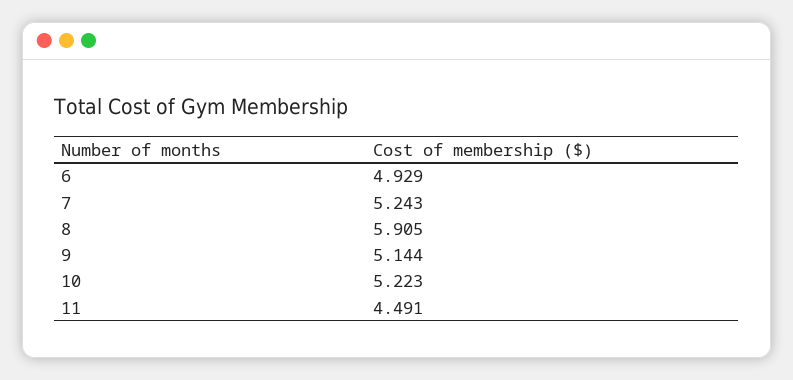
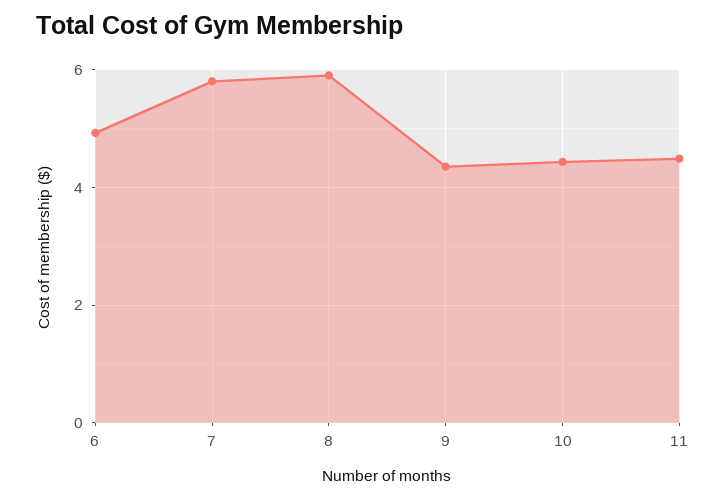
7: 5.243 -> 5.8
9: 5.144 -> 4.4
10: 5.223 -> 4.4

